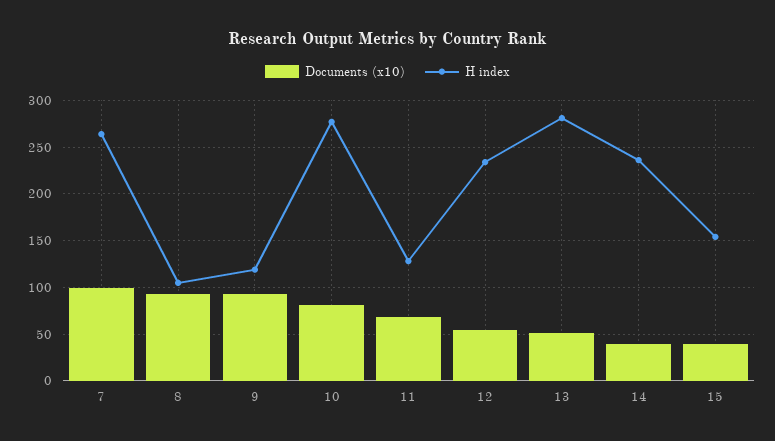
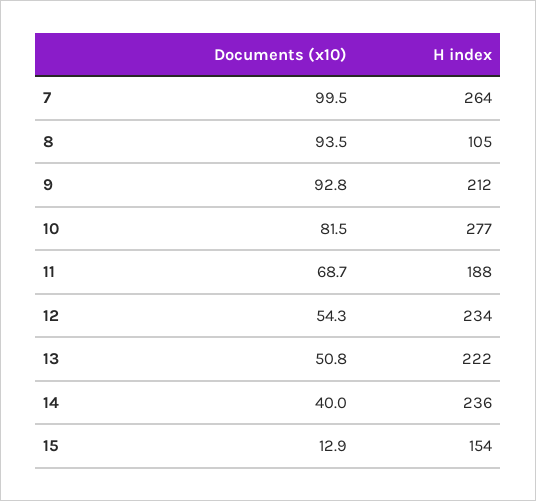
H index, 9: 120 -> 212
H index, 11: 130 -> 188
H index, 13: 280 -> 222
Documents (x10), 15: 40 -> 12.9

